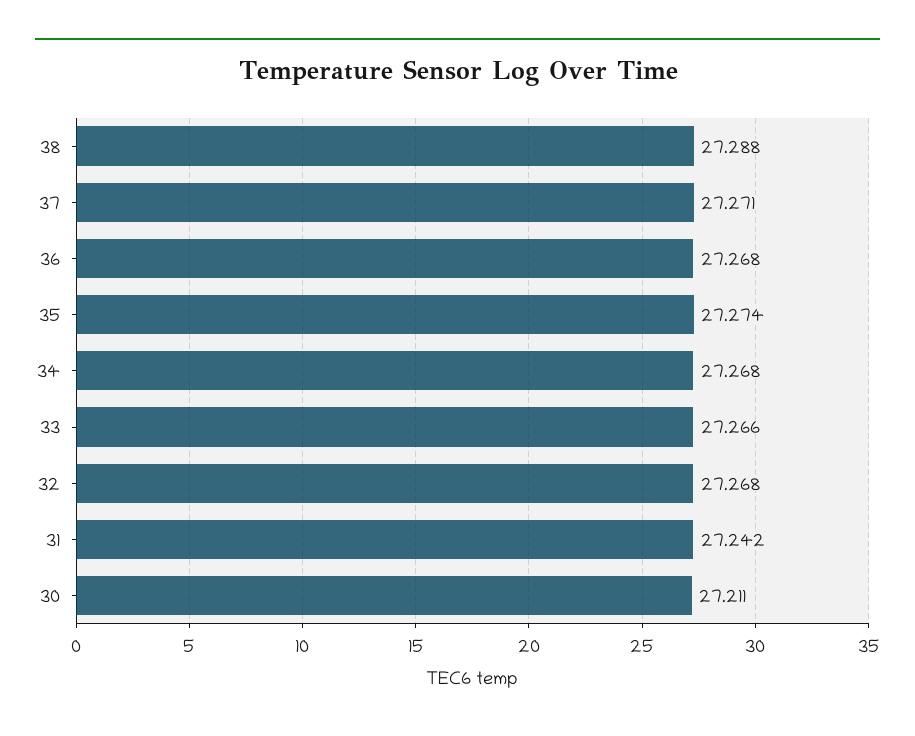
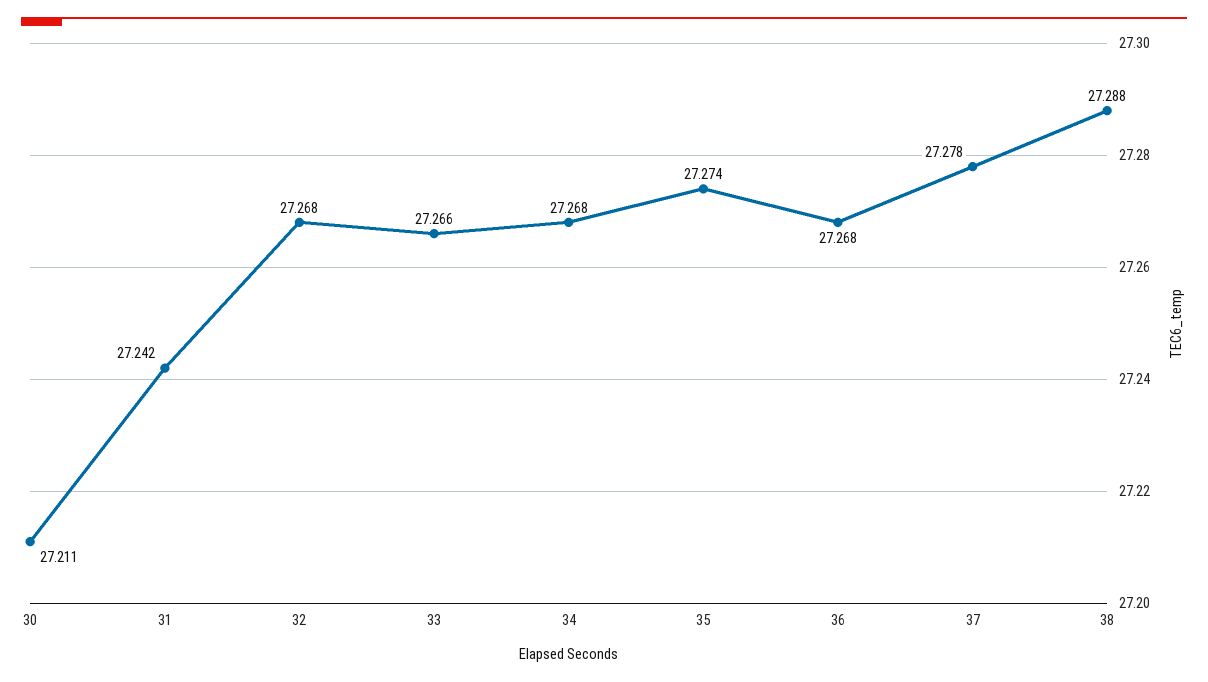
37: 27.271 -> 27.278

